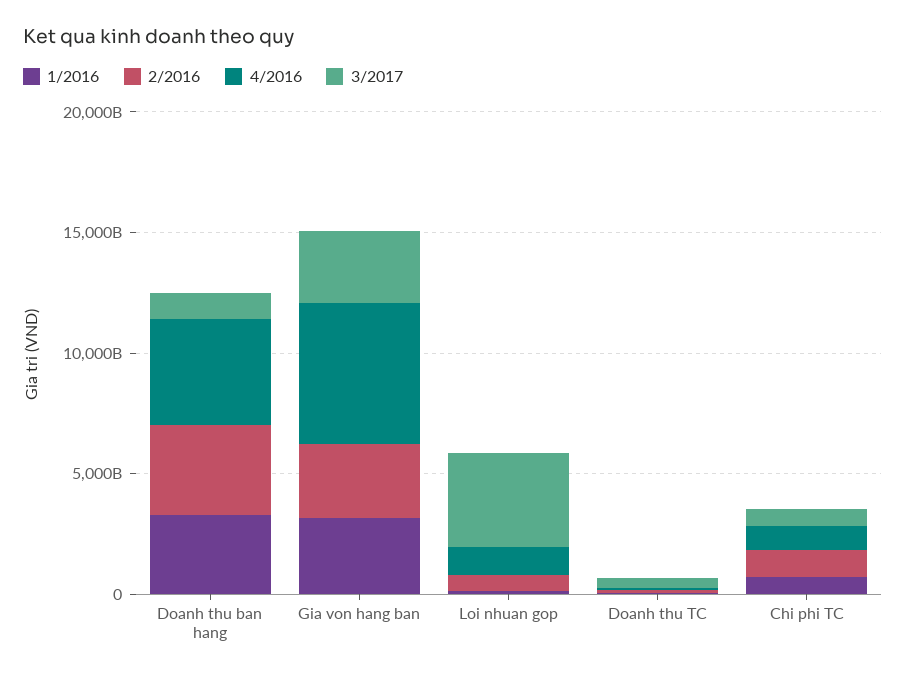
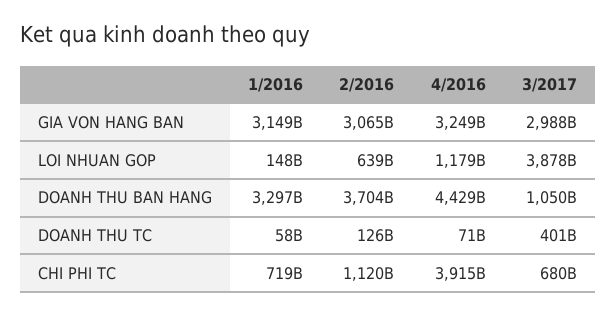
4/2016, Gia von hang ban: 6000000000000 -> 3249000000000
4/2016, Chi phi TC: 1000000000000 -> 3915000000000

